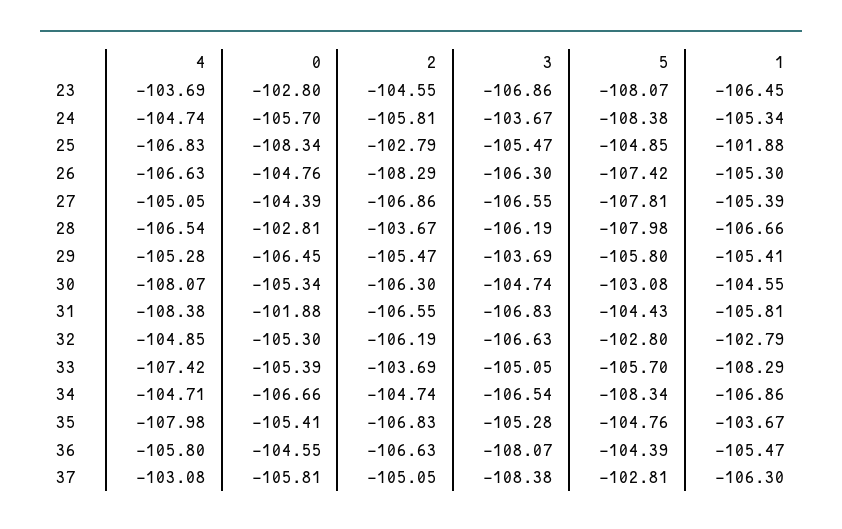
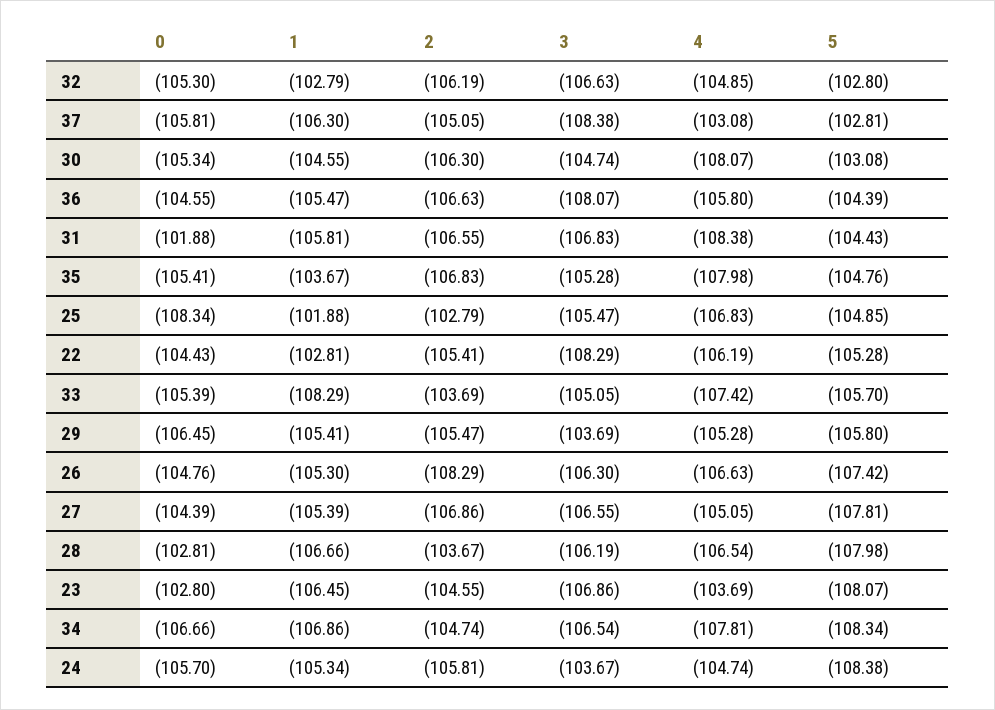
4, 34: -104.71 -> -107.81
0, 22: none -> -104.43
1, 22: none -> -102.81
2, 22: none -> -105.41
3, 22: none -> -108.29
4, 22: none -> -106.19
5, 22: none -> -105.28

